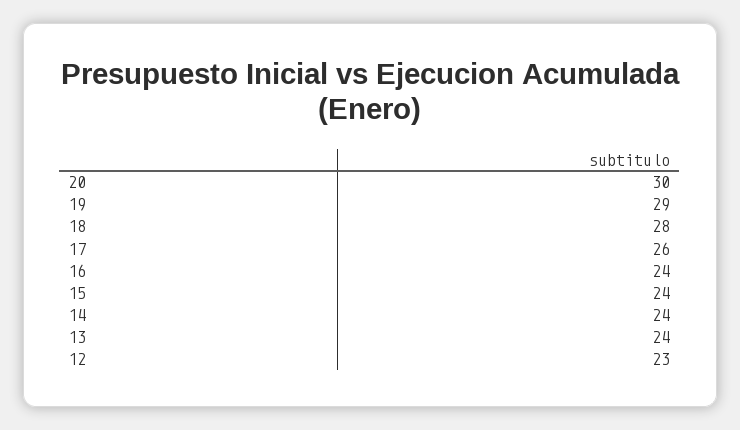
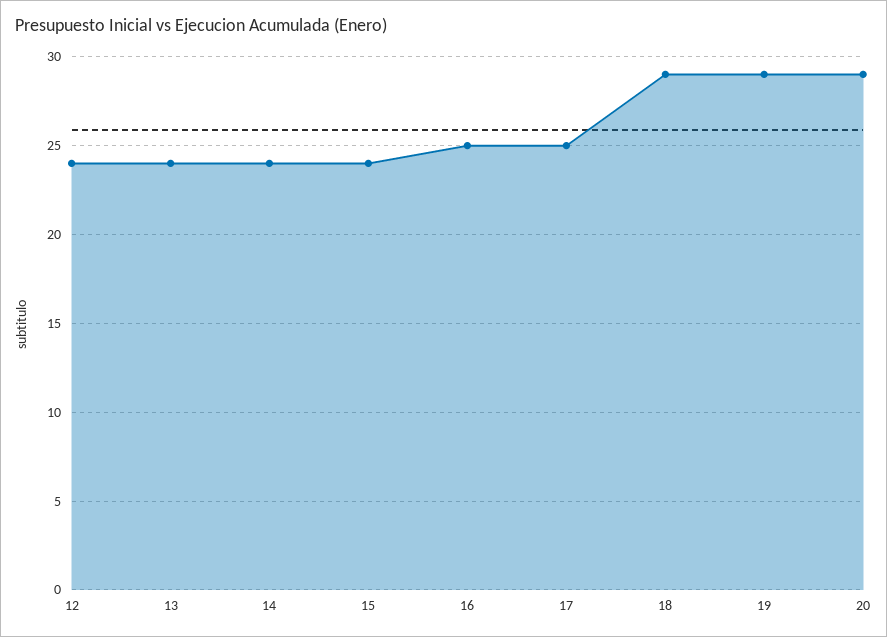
20: 30 -> 29
18: 28 -> 29
17: 26 -> 25
16: 24 -> 25
12: 23 -> 24

